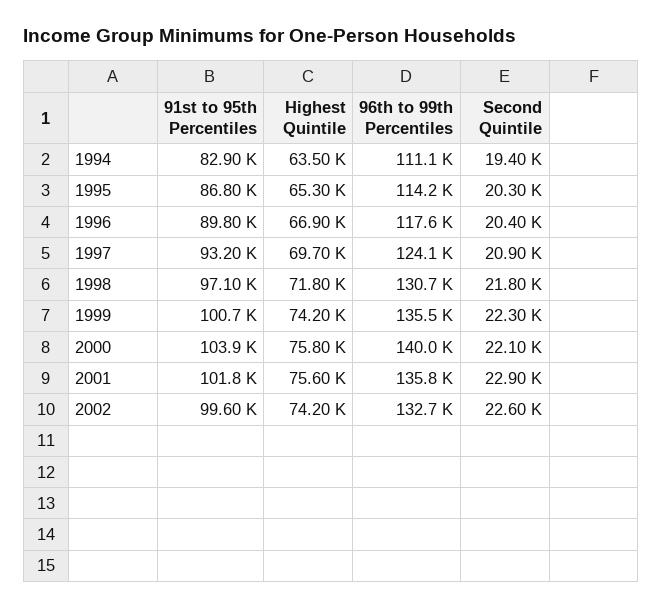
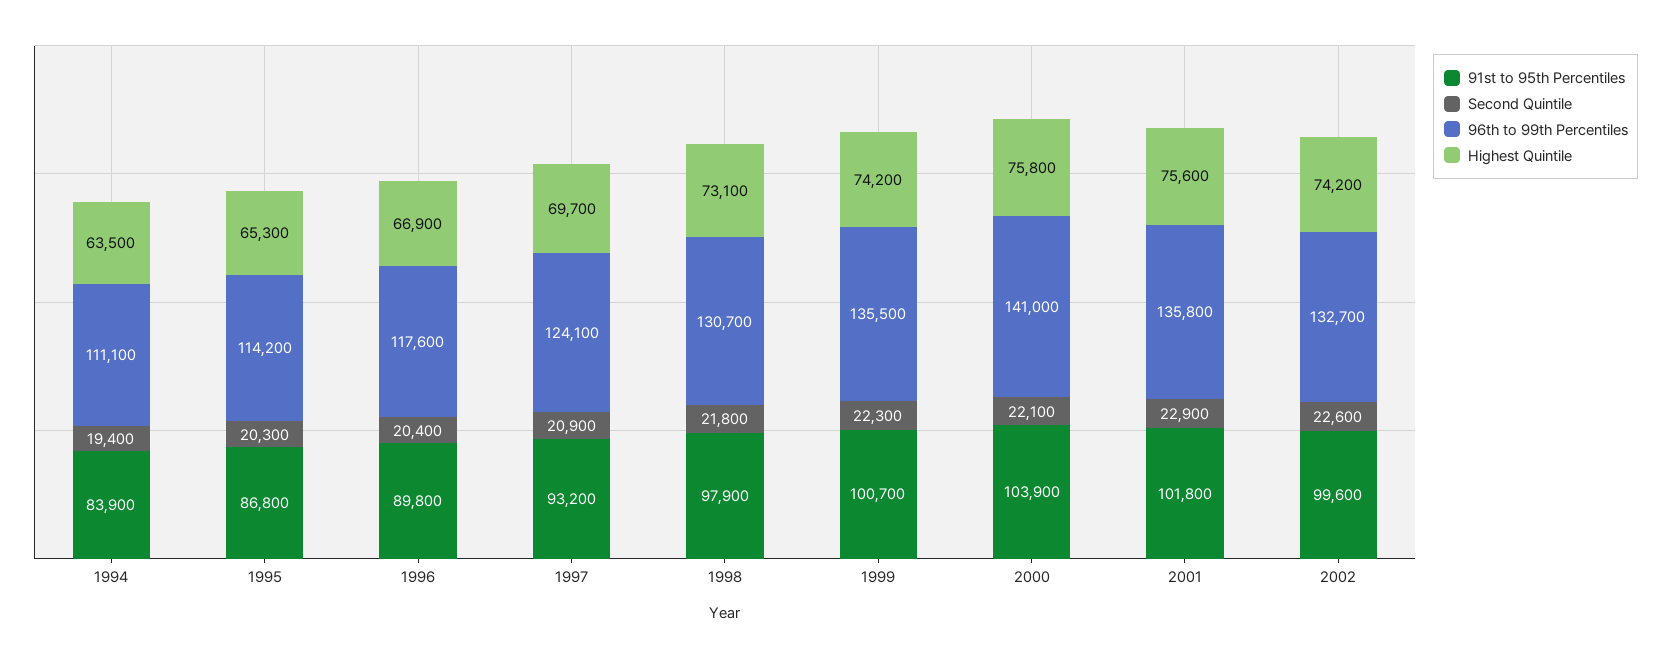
91st to 95th Percentiles, 1994: 82900 -> 83900
91st to 95th Percentiles, 1998: 97100 -> 97900
Highest Quintile, 1998: 71800 -> 73100
96th to 99th Percentiles, 2000: 140000 -> 141000

